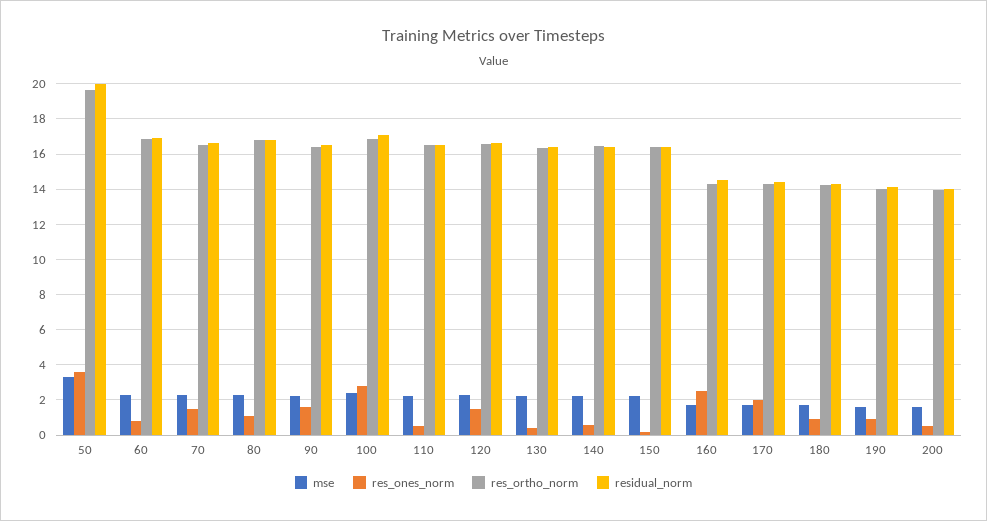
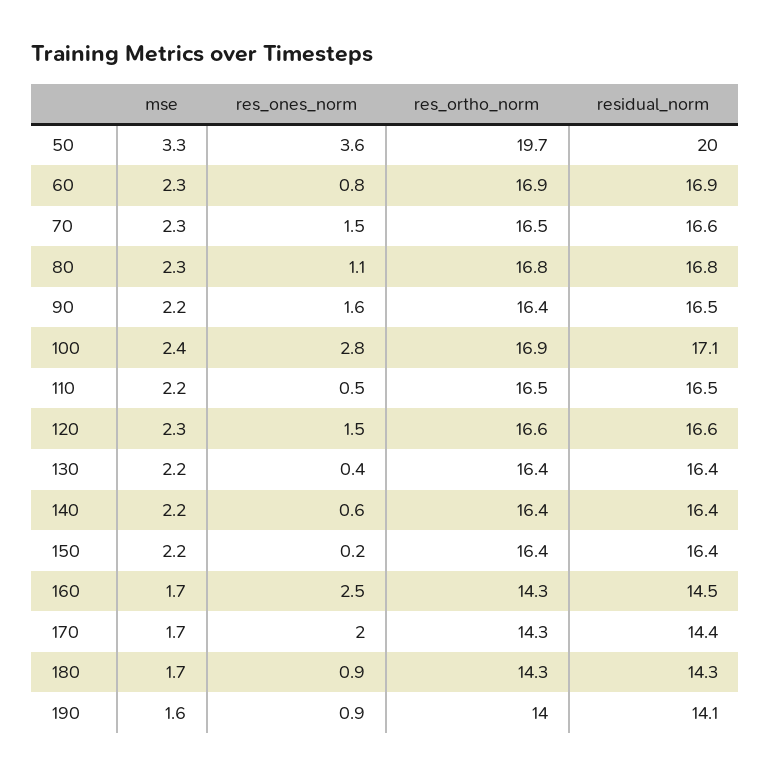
mse, 200: 1.5 -> none
res_ones_norm, 200: 0.5 -> none
res_ortho_norm, 200: 14 -> none
residual_norm, 200: 14 -> none

